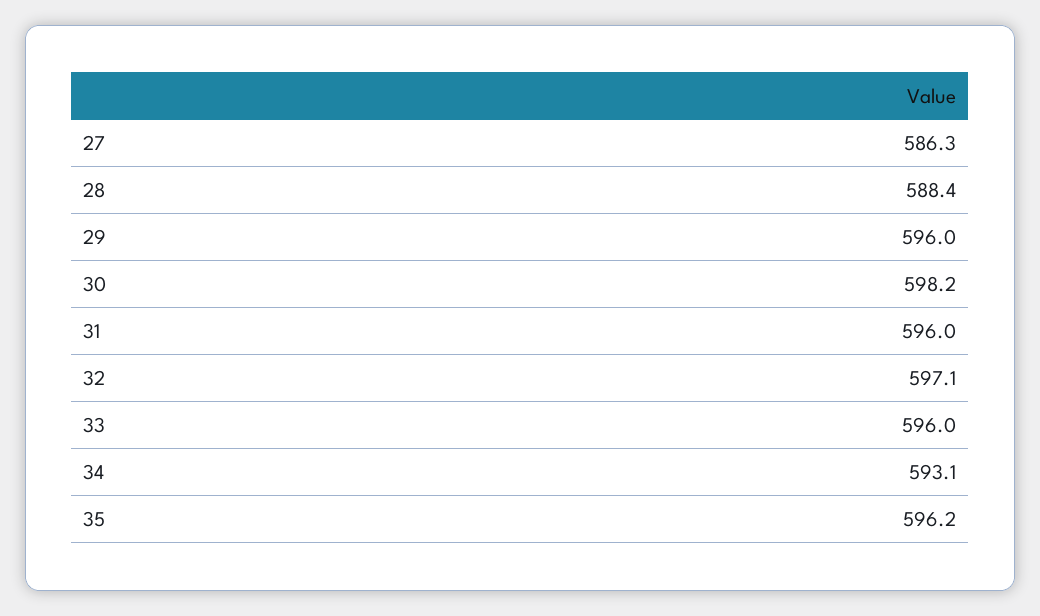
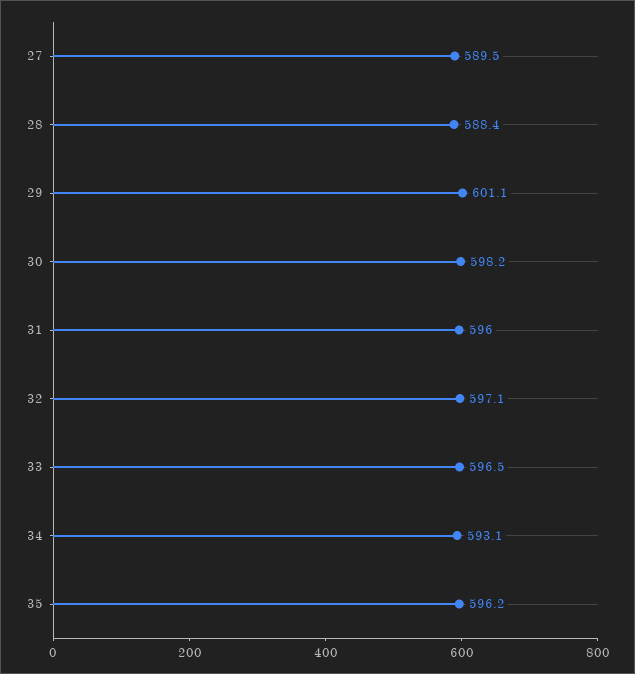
27: 586.3 -> 589.5
29: 596 -> 601.1
33: 596 -> 596.5

